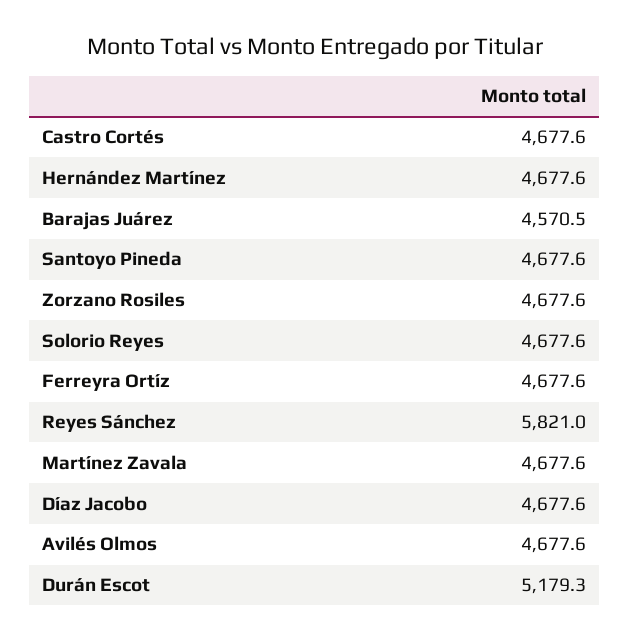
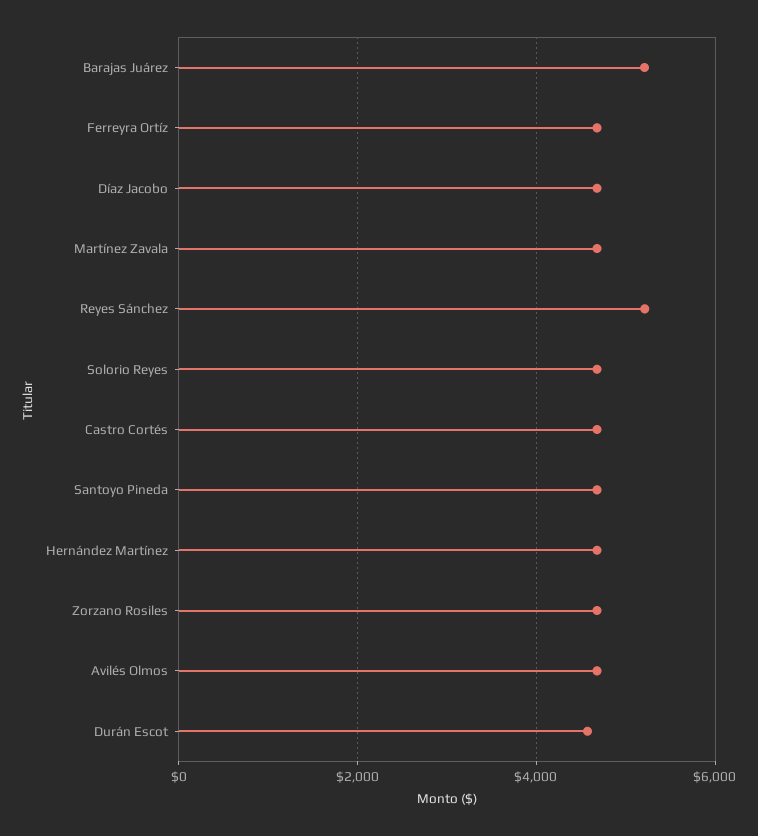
Barajas Juárez: 4570.5 -> 5200
Reyes Sánchez: 5821 -> 5200
Durán Escot: 5179.3 -> 4600

